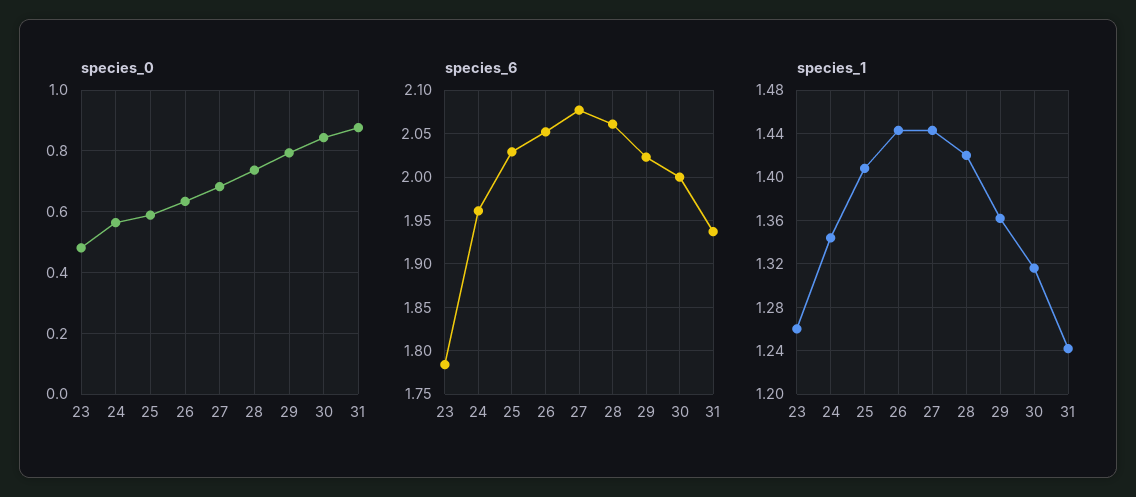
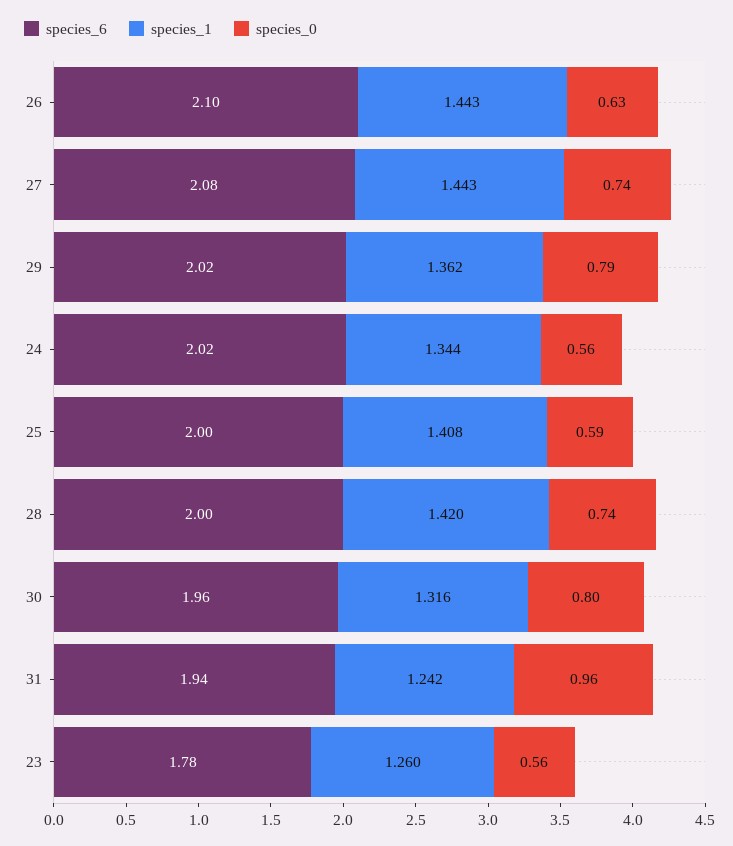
species_0, 23: 0.48 -> 0.56
species_0, 27: 0.68 -> 0.74
species_0, 30: 0.84 -> 0.8
species_0, 31: 0.88 -> 0.96
species_6, 24: 1.96 -> 2.02
species_6, 25: 2.03 -> 2
species_6, 26: 2.05 -> 2.1
species_6, 28: 2.06 -> 2
species_6, 30: 2 -> 1.96

